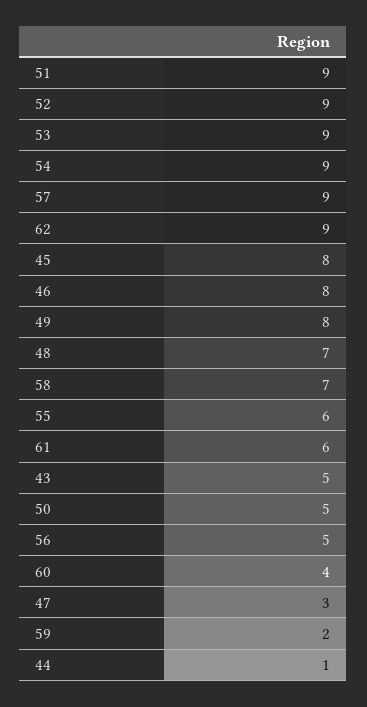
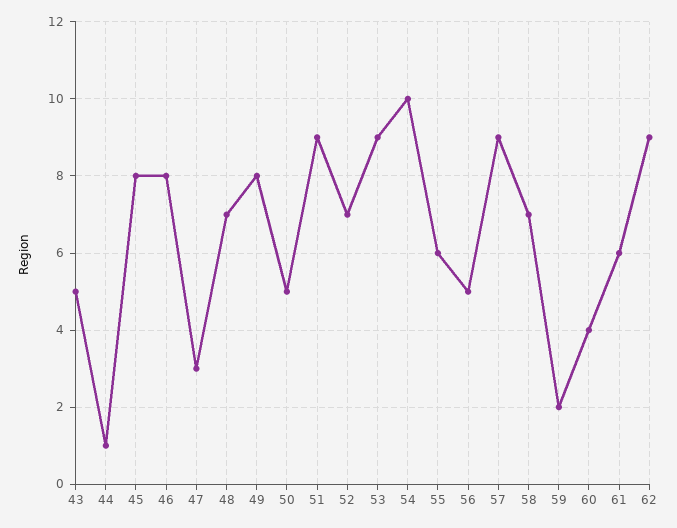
52: 9 -> 7
54: 9 -> 10

